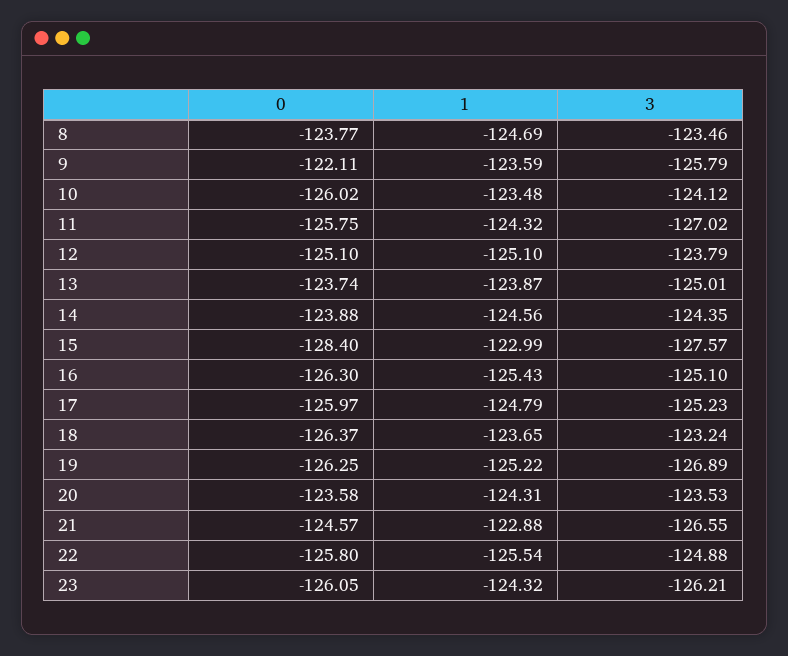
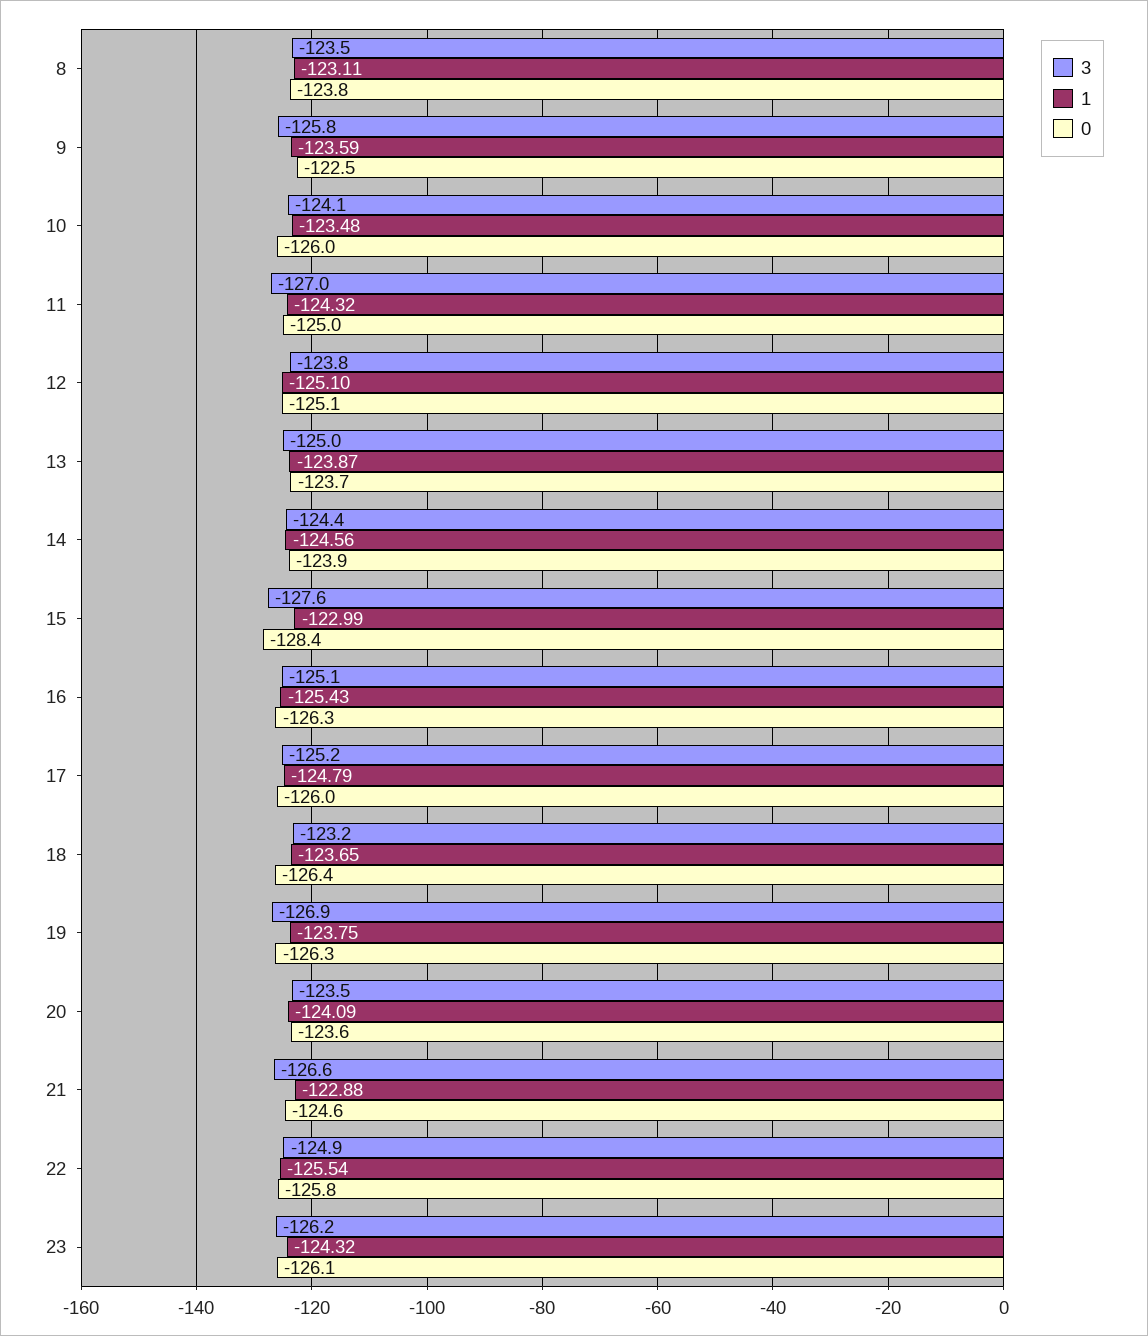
1, 8: -124.69 -> -123.11
0, 9: -122.11 -> -122.5
0, 11: -125.75 -> -125
1, 19: -125.22 -> -123.75
1, 20: -124.31 -> -124.09

